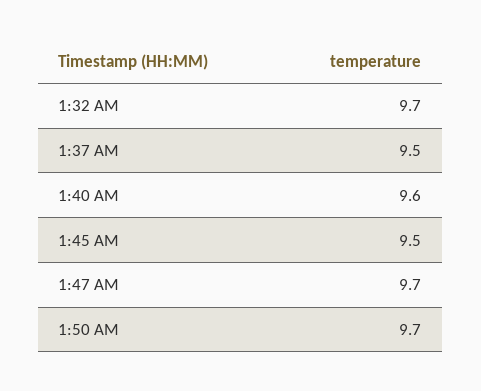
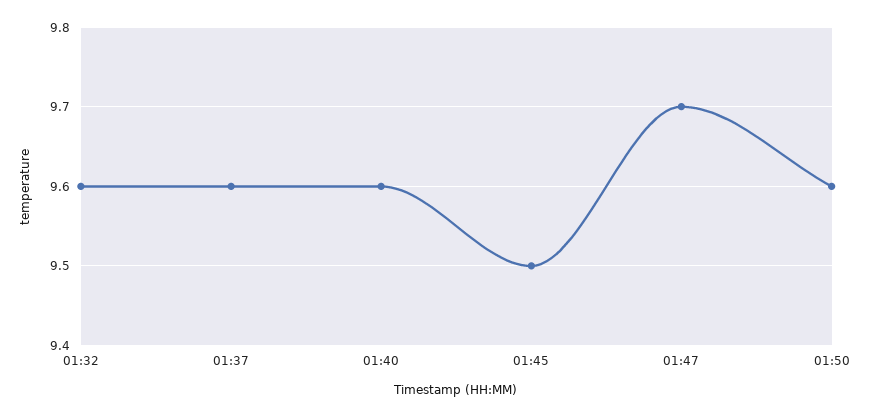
1:32 AM: 9.7 -> 9.6
1:37 AM: 9.5 -> 9.6
1:50 AM: 9.7 -> 9.6

